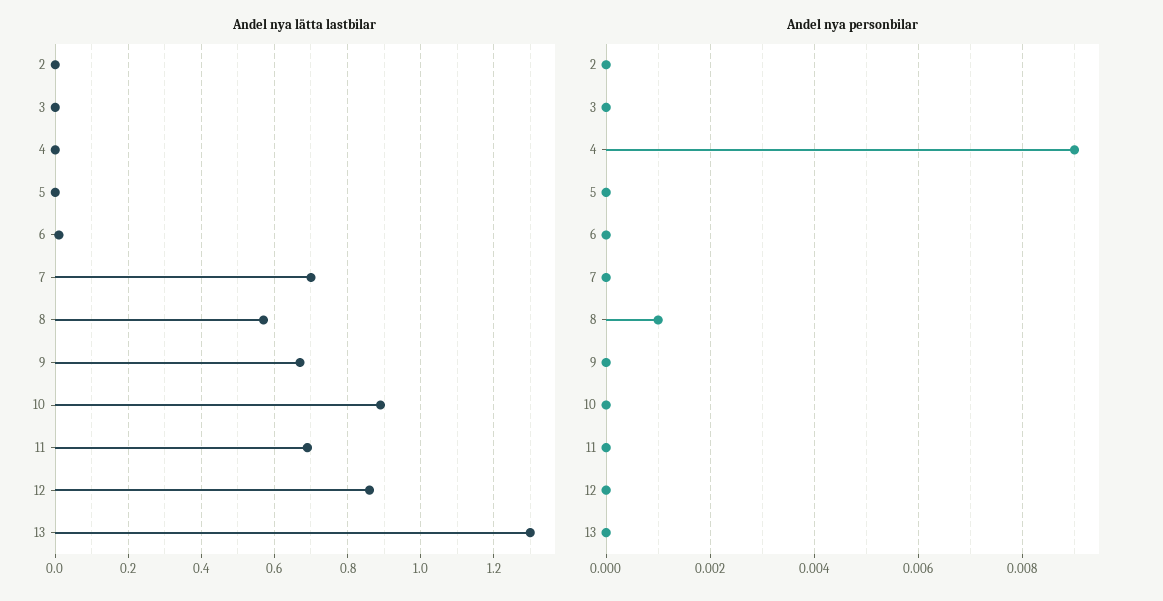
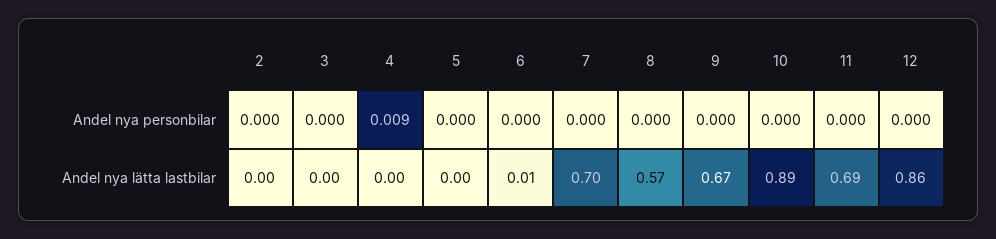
Andel nya lätta lastbilar, 13: 1.3 -> none
Andel nya personbilar, 8: 0.001 -> 0
Andel nya personbilar, 13: 0 -> none

